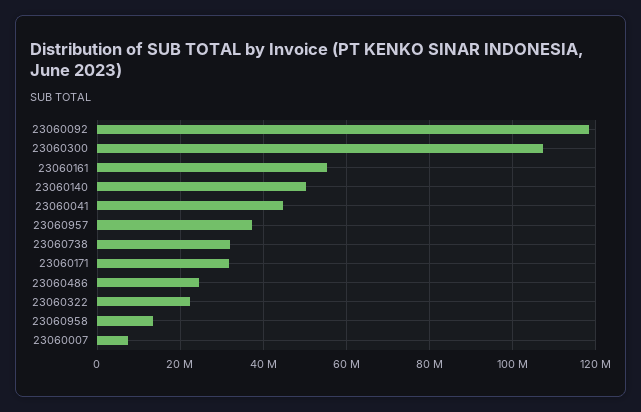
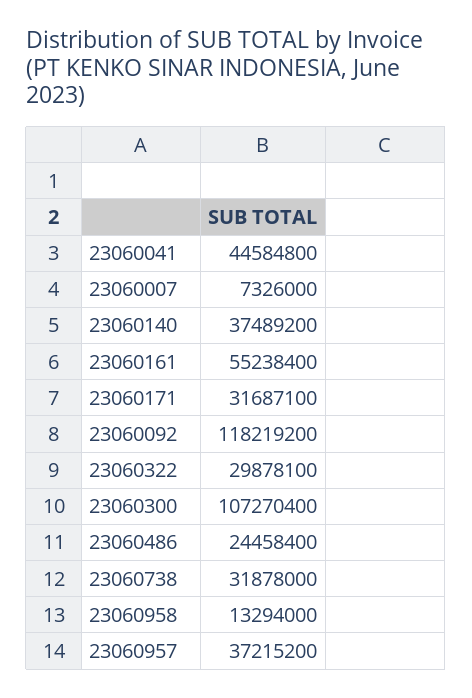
23060140: 50000000 -> 37489200
23060322: 22000000 -> 29878100

